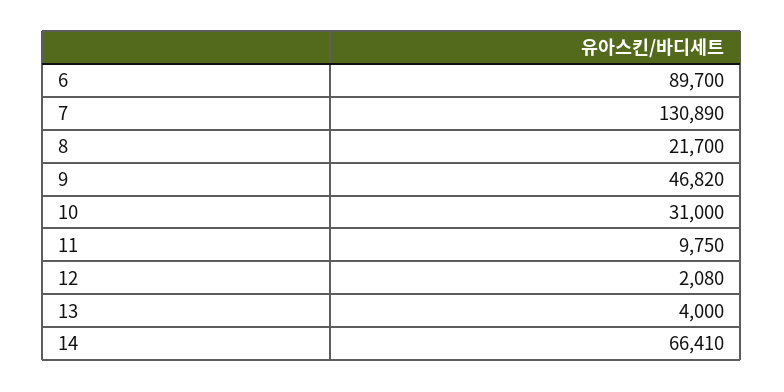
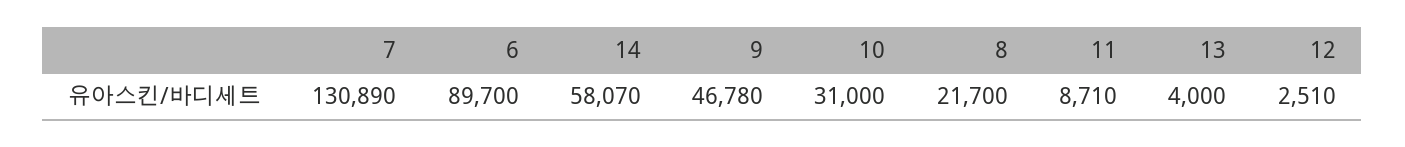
9: 46820 -> 46780
11: 9750 -> 8710
12: 2080 -> 2510
14: 66410 -> 58070

